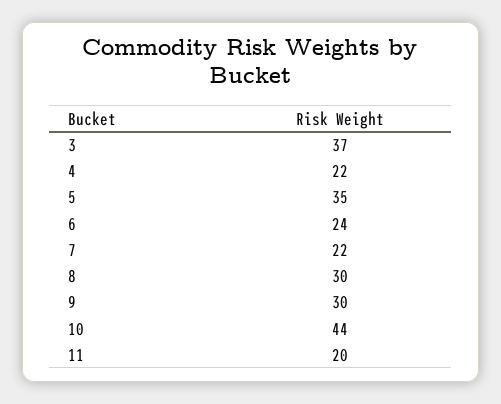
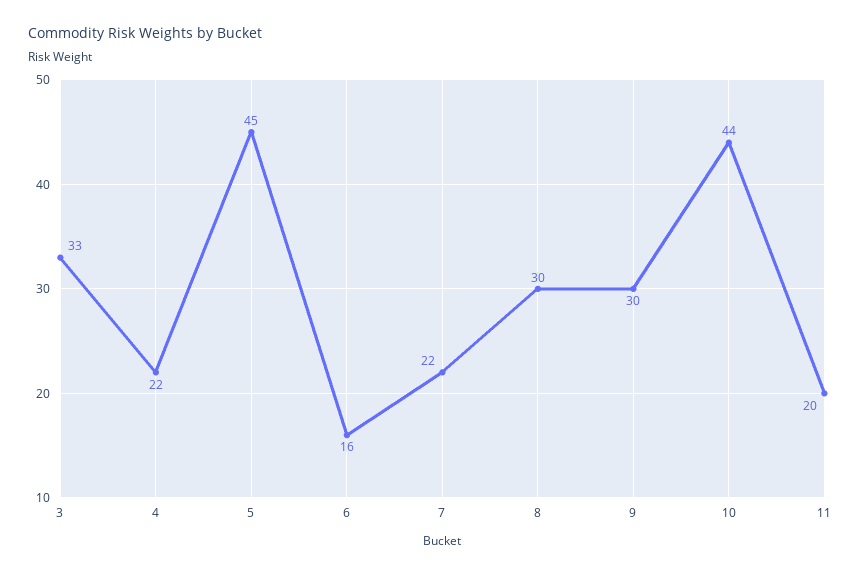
3: 37 -> 33
5: 35 -> 45
6: 24 -> 16

